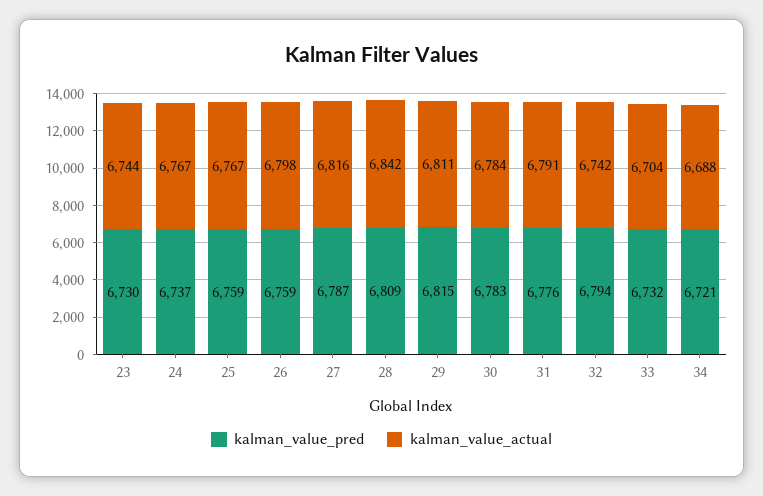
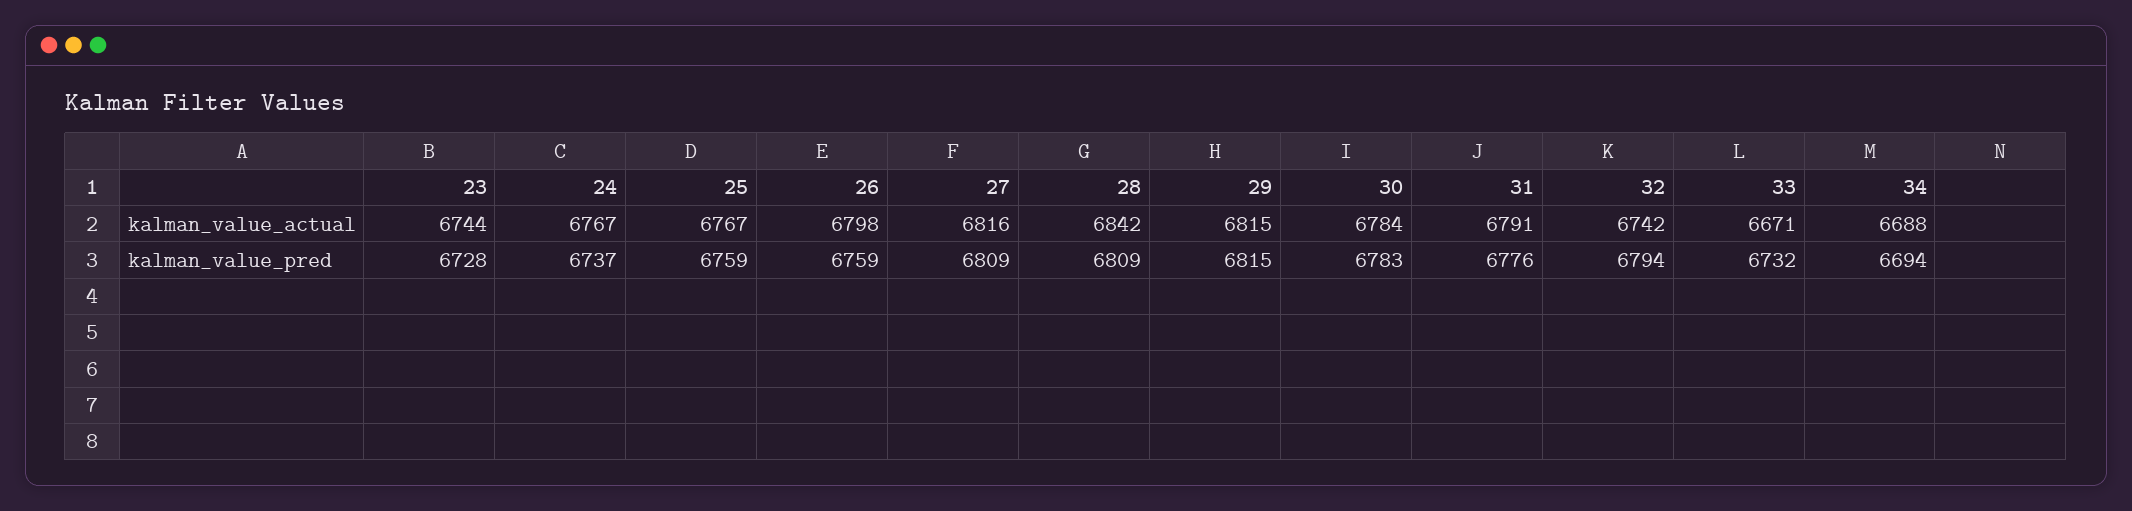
kalman_value_pred, 23: 6730 -> 6728
kalman_value_pred, 27: 6787 -> 6809
kalman_value_actual, 29: 6811 -> 6815
kalman_value_actual, 33: 6704 -> 6671
kalman_value_pred, 34: 6721 -> 6694

